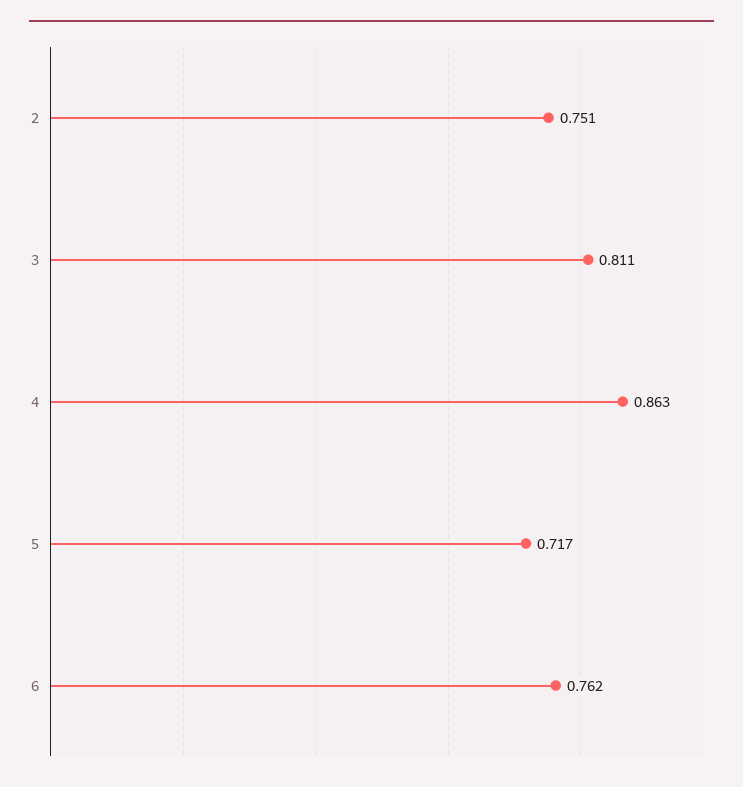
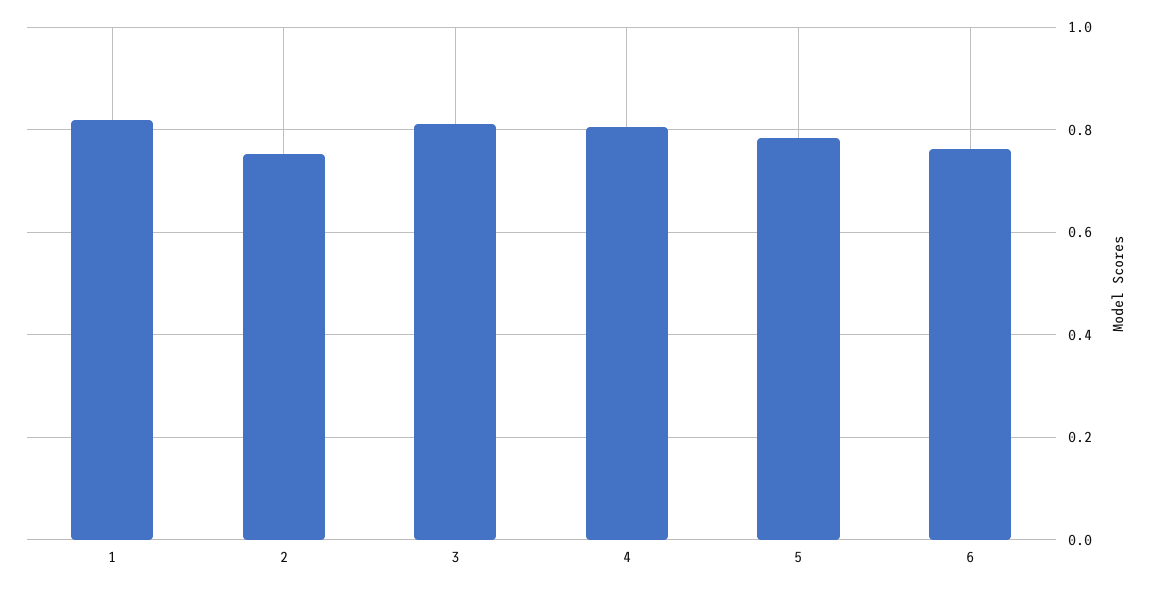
4: 0.863 -> 0.8
5: 0.717 -> 0.78
1: none -> 0.82

